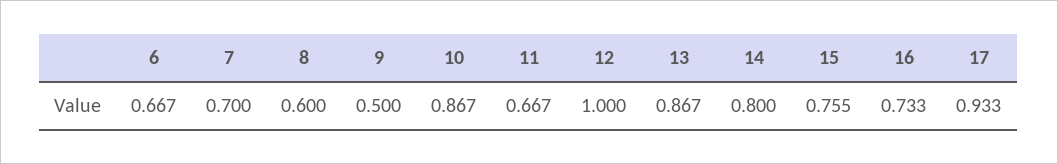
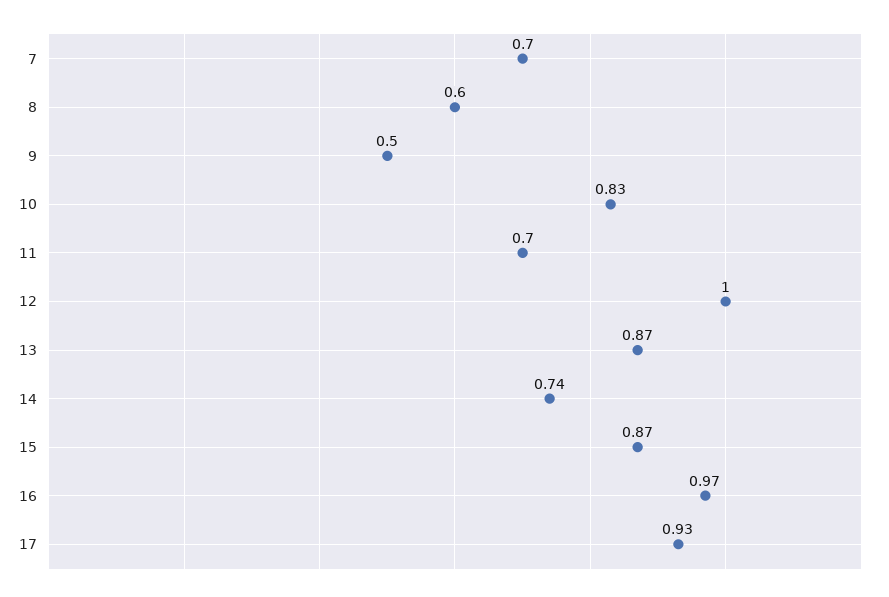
6: 0.667 -> none
10: 0.867 -> 0.83
11: 0.667 -> 0.7
14: 0.8 -> 0.74
15: 0.755 -> 0.87
16: 0.733 -> 0.97

